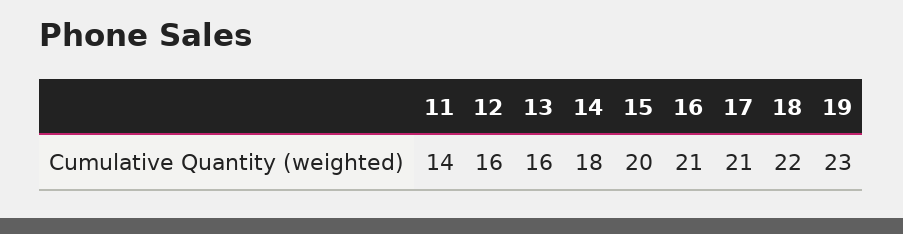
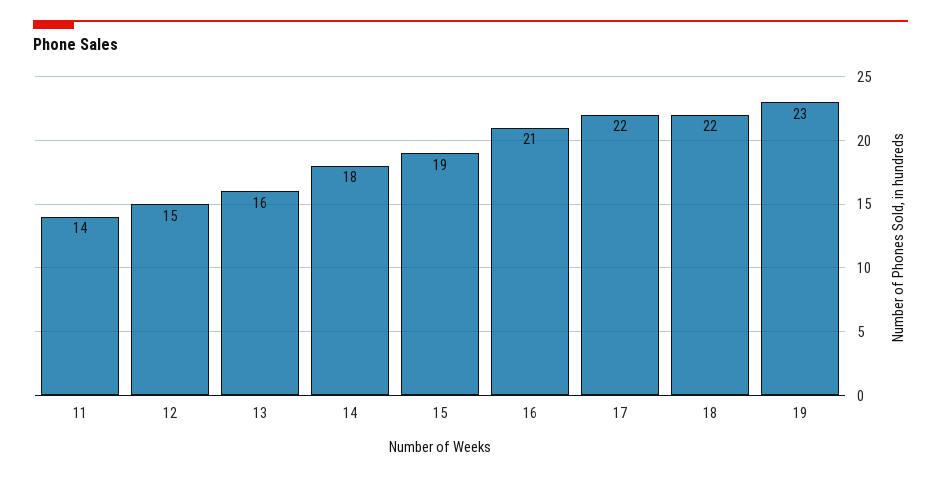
12: 16 -> 15
15: 20 -> 19
17: 21 -> 22

